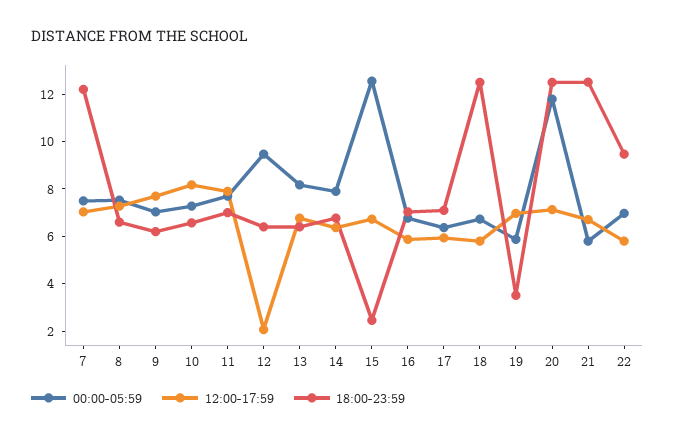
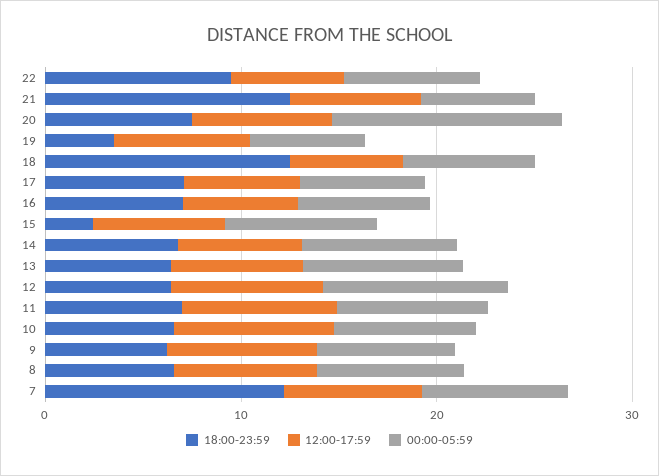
12:00-17:59, 12: 2 -> 8
00:00-05:59, 15: 12.5 -> 8
18:00-23:59, 20: 12.5 -> 8

